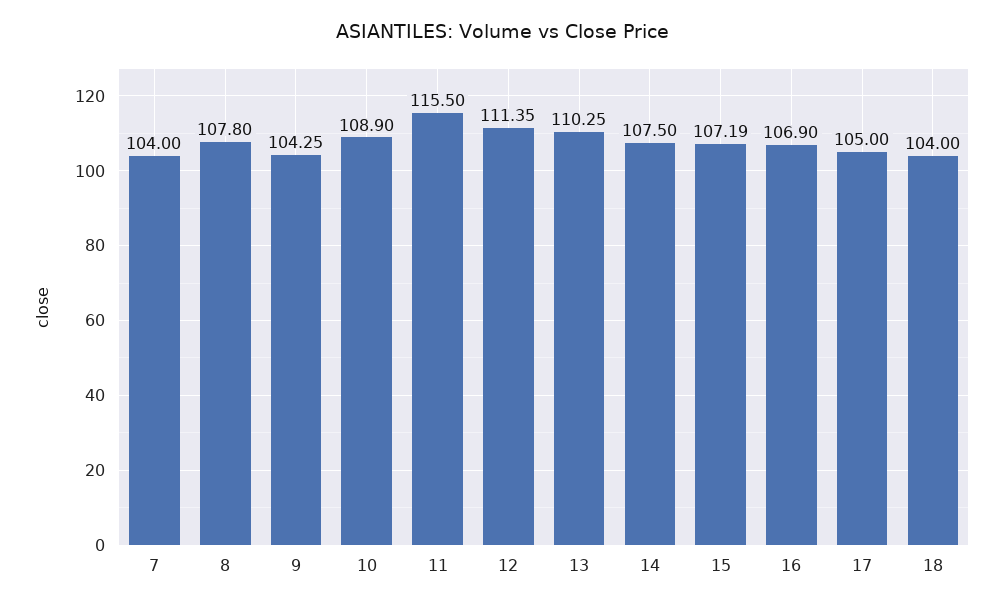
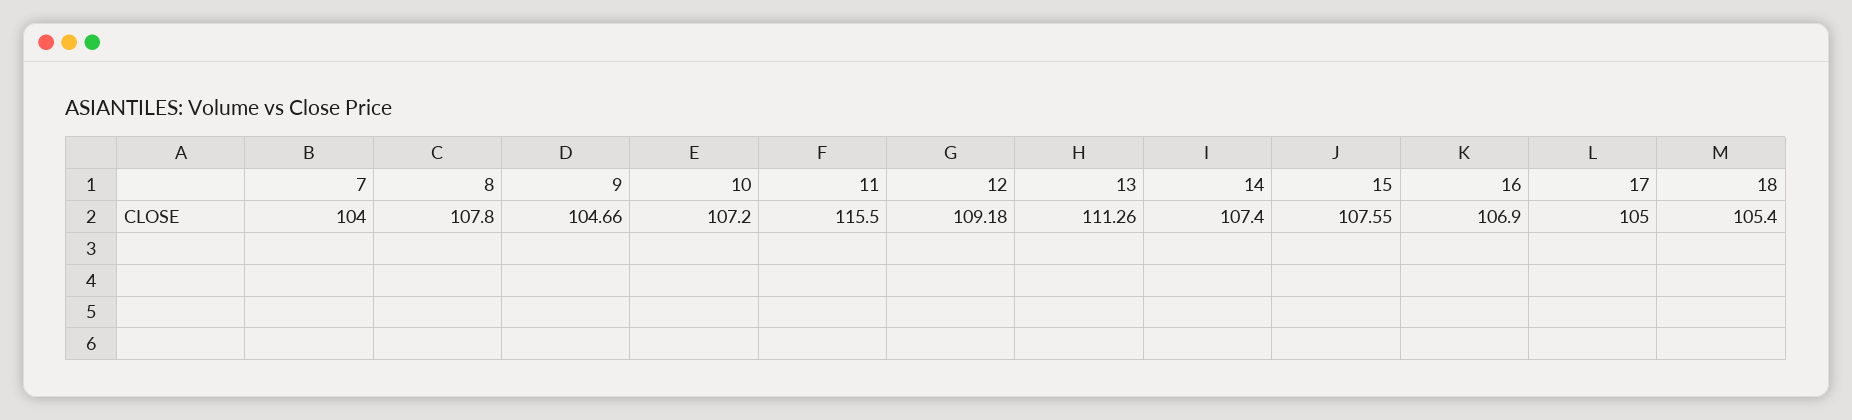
9: 104.25 -> 104.66
10: 108.9 -> 107.2
12: 111.35 -> 109.18
13: 110.25 -> 111.26
14: 107.5 -> 107.4
15: 107.19 -> 107.55
18: 104 -> 105.4

